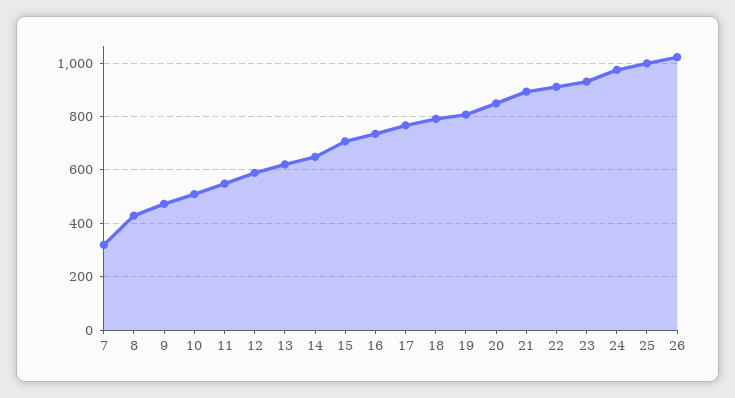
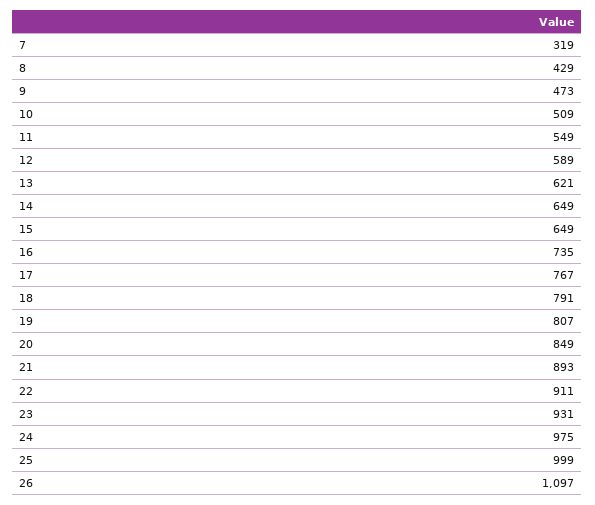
15: 700 -> 649
26: 1025 -> 1097

